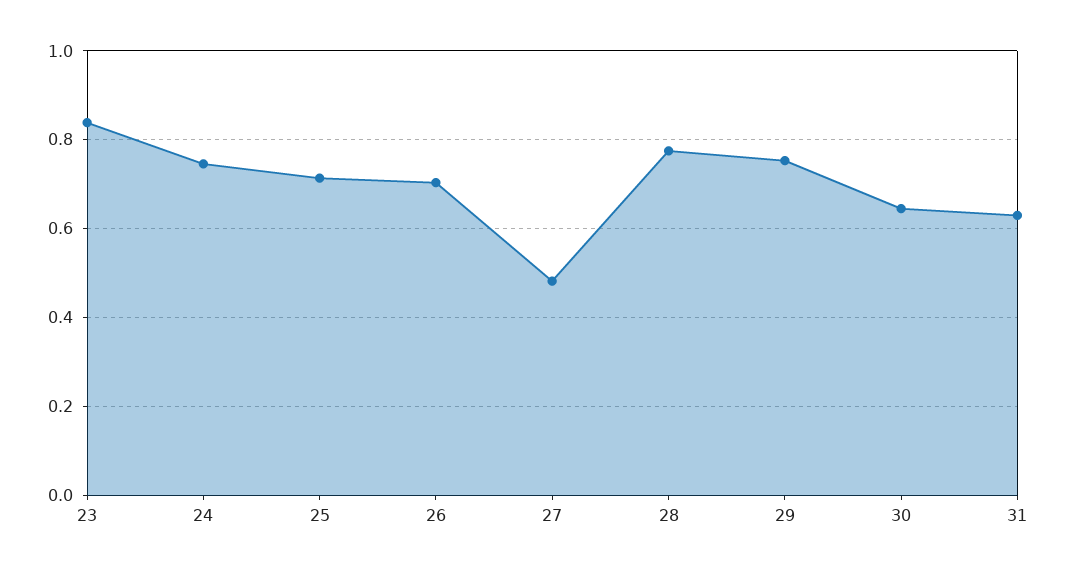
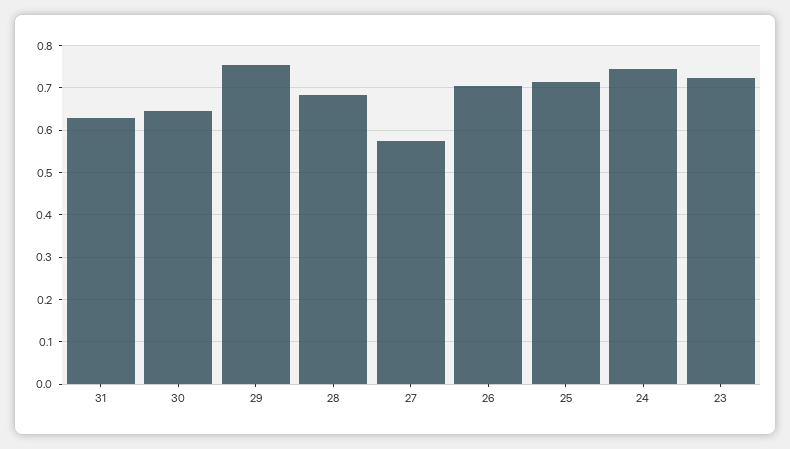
23: 0.84 -> 0.72
27: 0.48 -> 0.58
28: 0.78 -> 0.68

